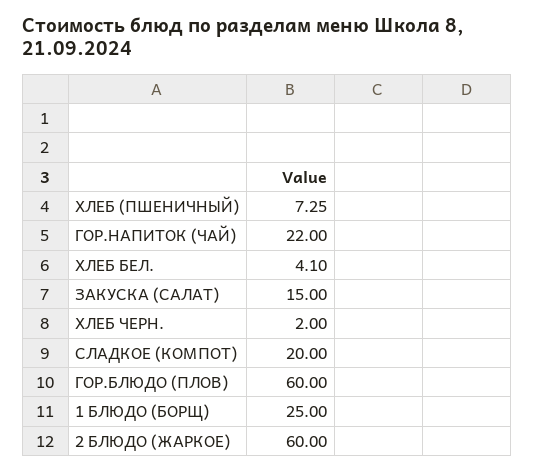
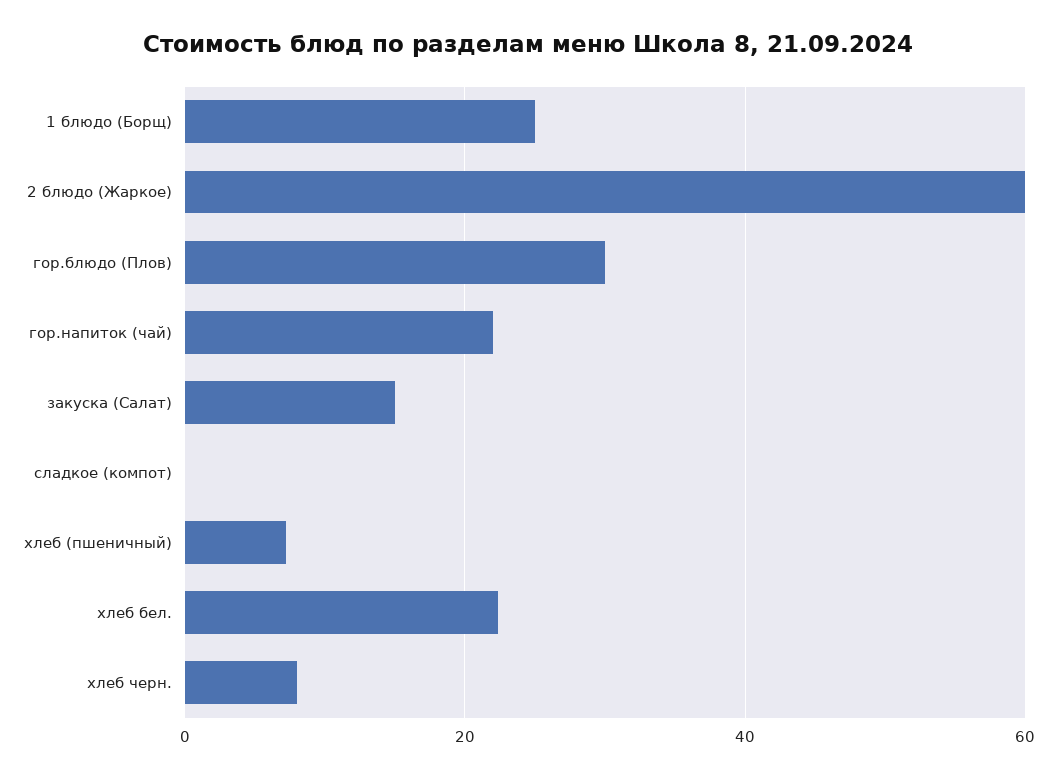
ХЛЕБ БЕЛ.: 4.1 -> 22
ХЛЕБ ЧЕРН.: 2 -> 8
СЛАДКОЕ (КОМПОТ): 20 -> 0
ГОР.БЛЮДО (ПЛОВ): 60 -> 30

